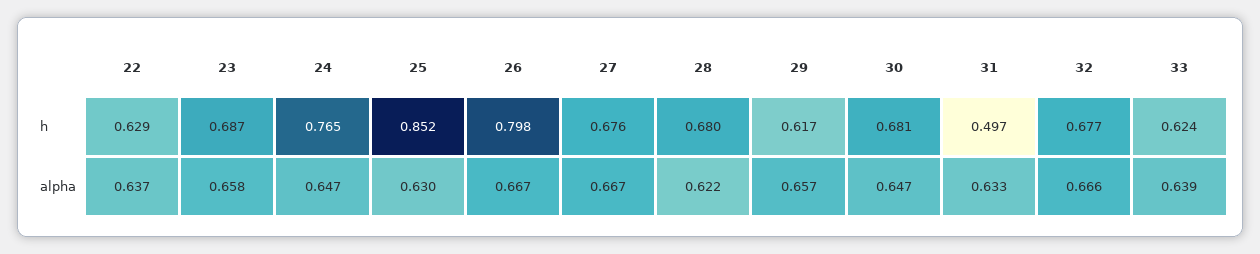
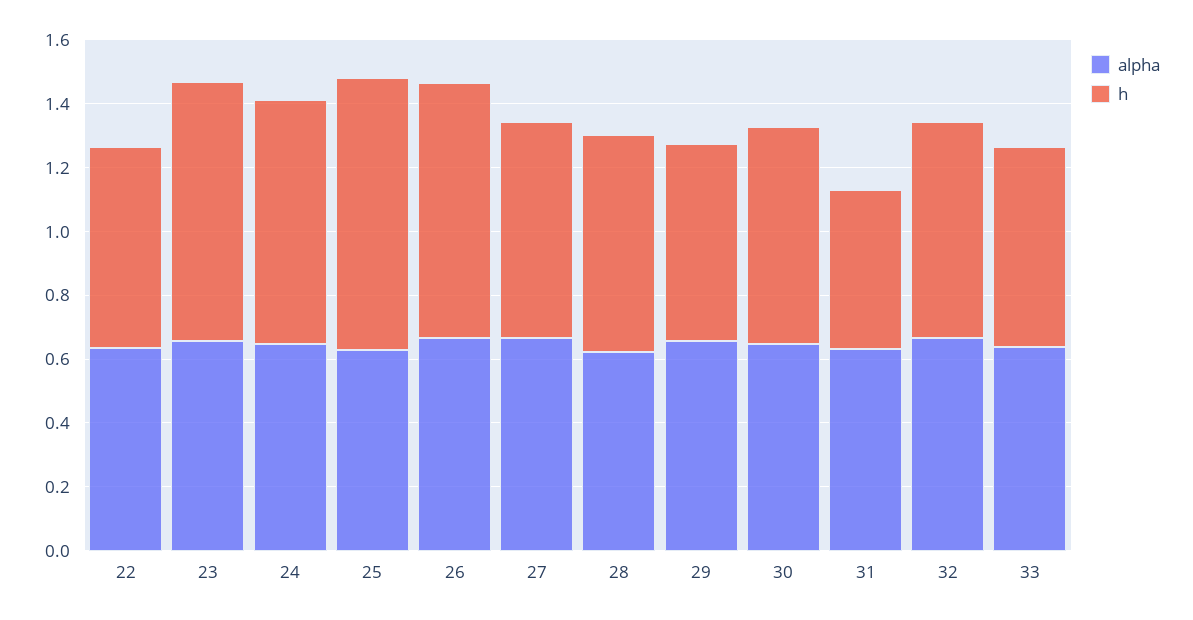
h, 23: 0.687 -> 0.8

